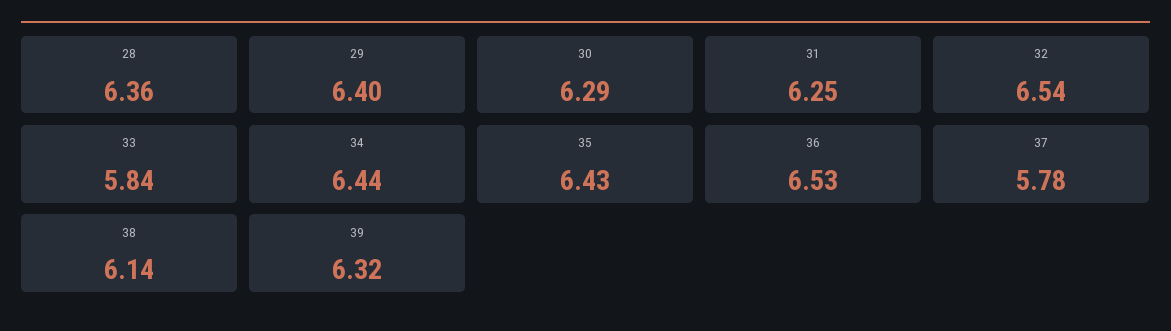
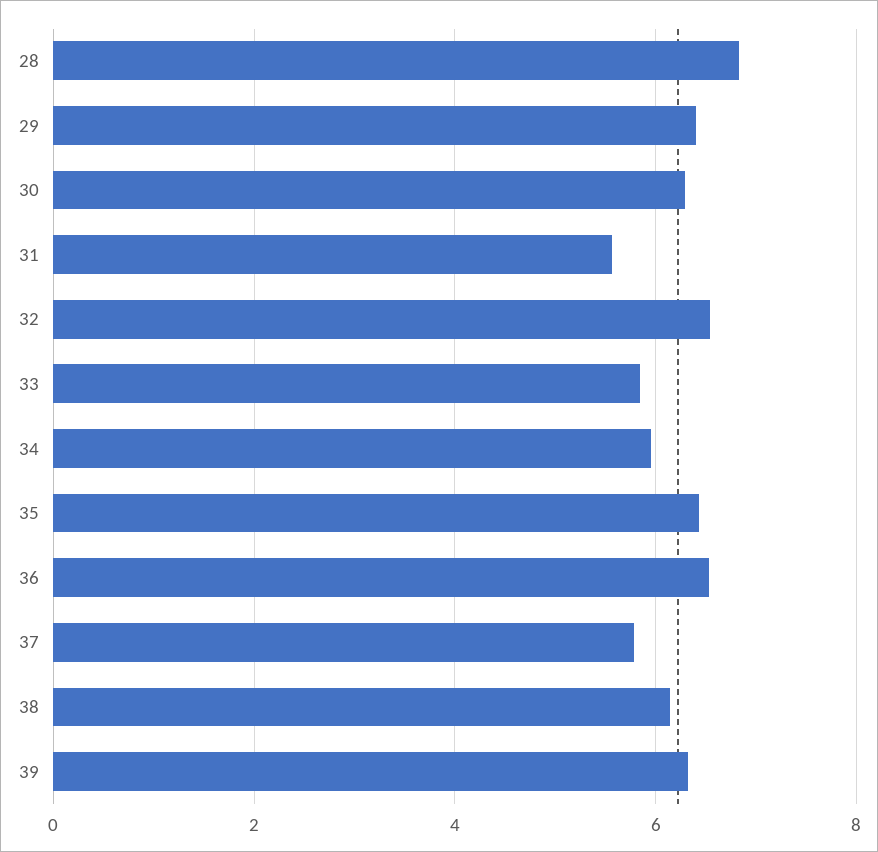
28: 6.36 -> 6.8
31: 6.25 -> 5.6
34: 6.44 -> 6

